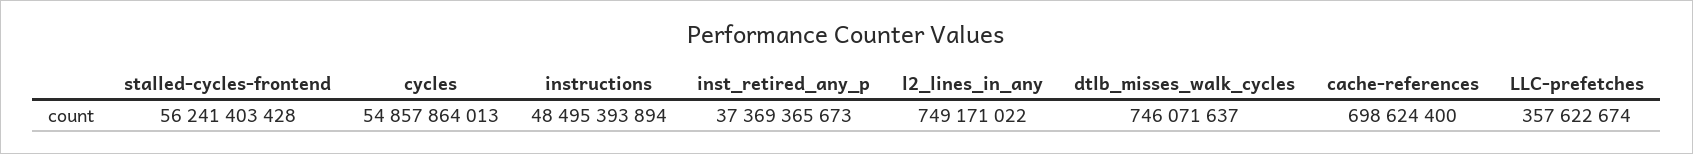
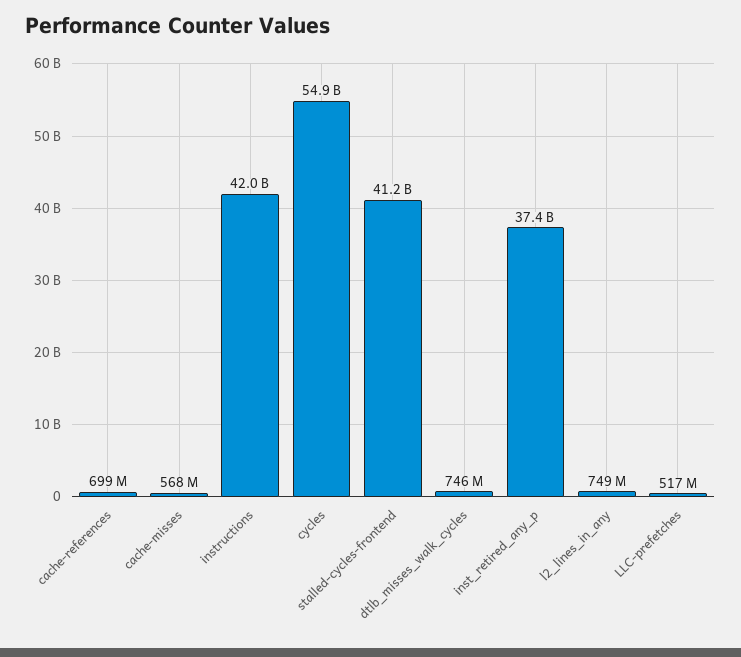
stalled-cycles-frontend: 56241403428 -> 41200000000
instructions: 48495393894 -> 42000000000
LLC-prefetches: 357622674 -> 517000000
cache-misses: none -> 568000000

